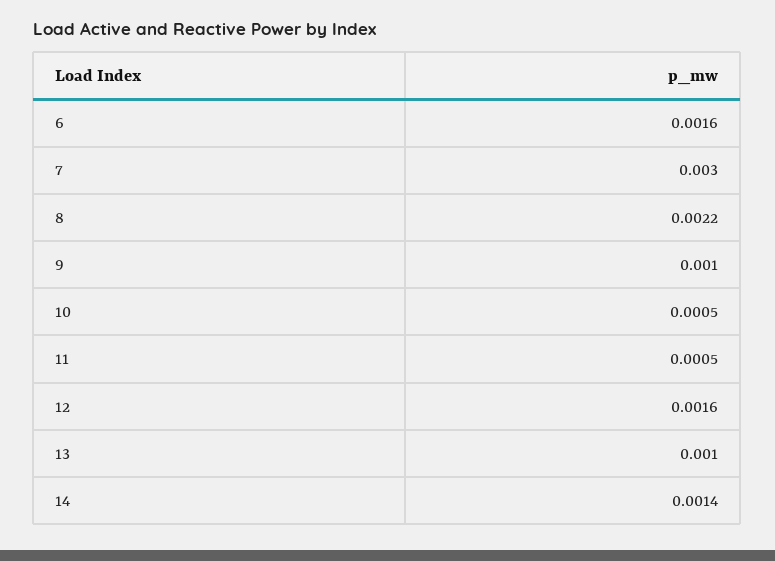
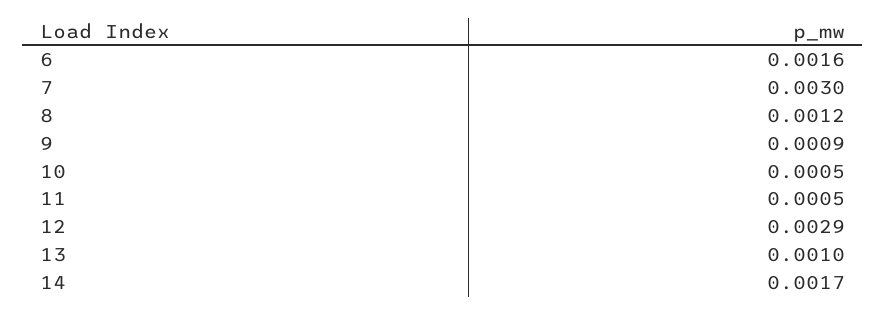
8: 0.0022 -> 0.0012
9: 0.001 -> 0.0009
12: 0.0016 -> 0.0029
14: 0.0014 -> 0.0017

